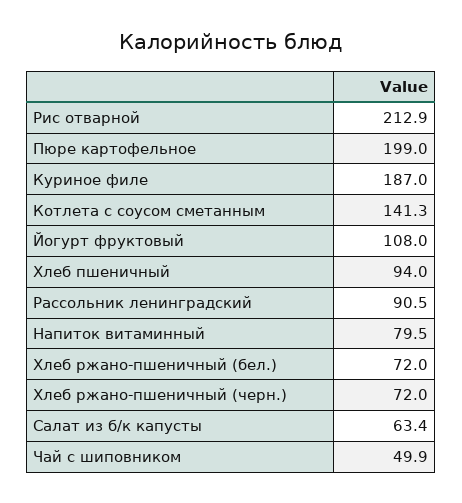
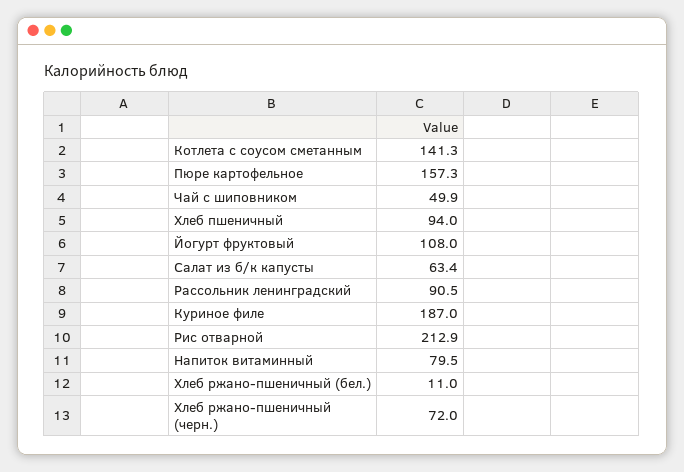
Пюре картофельное: 199 -> 157.3
Хлеб ржано-пшеничный (бел.): 72 -> 11

